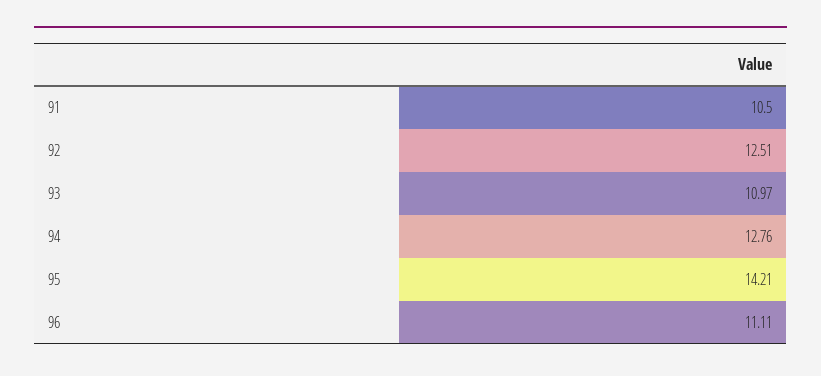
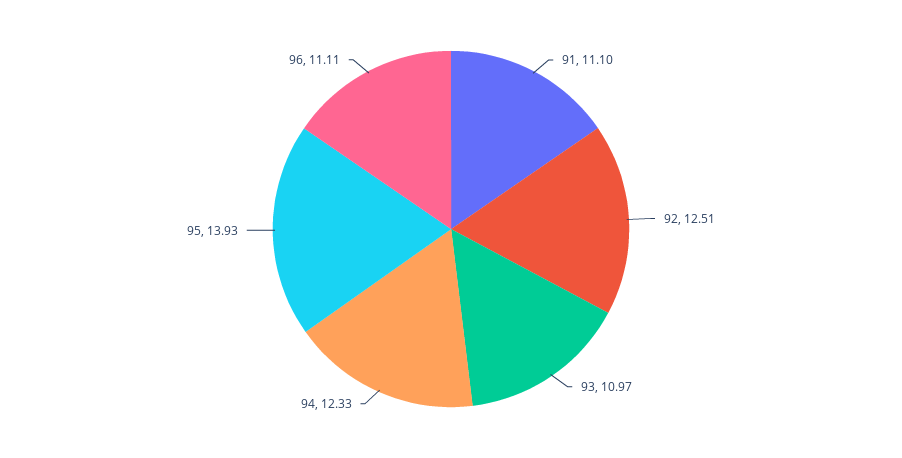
91: 10.5 -> 11.1
94: 12.76 -> 12.33
95: 14.21 -> 13.93

